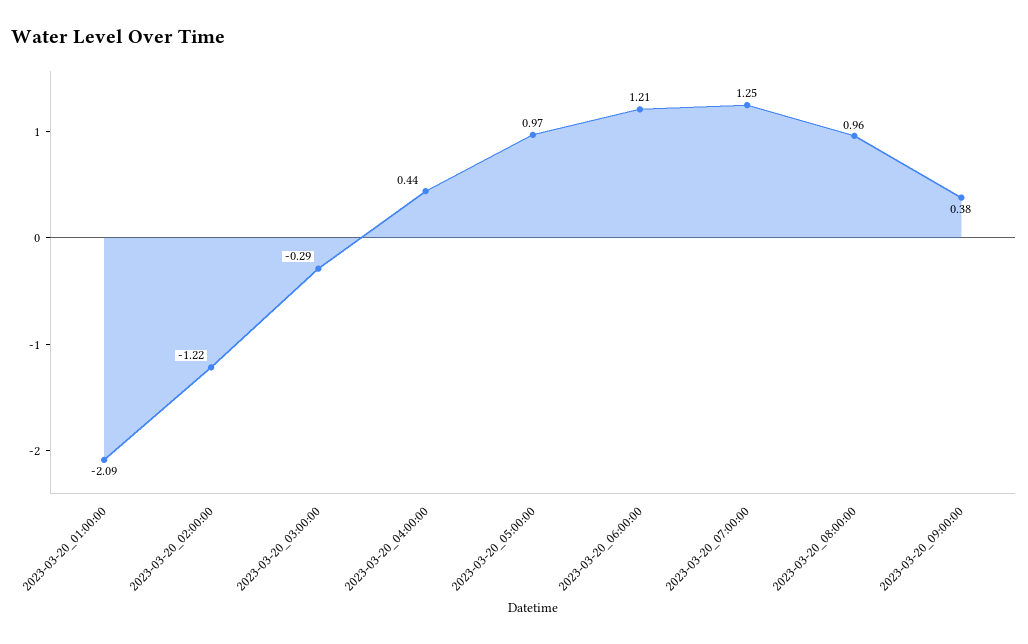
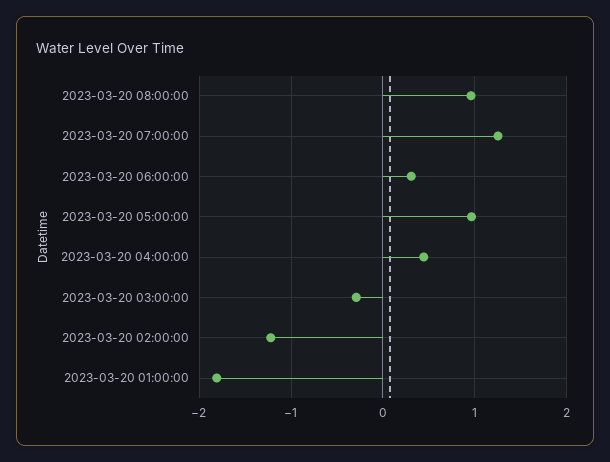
2023-03-20_01:00:00: -2.09 -> -1.8
2023-03-20_06:00:00: 1.21 -> 0.3
2023-03-20_09:00:00: 0.38 -> none

